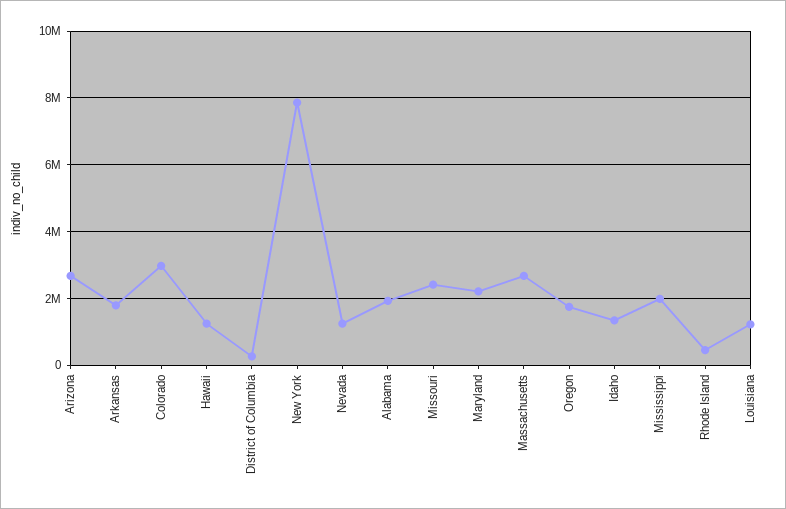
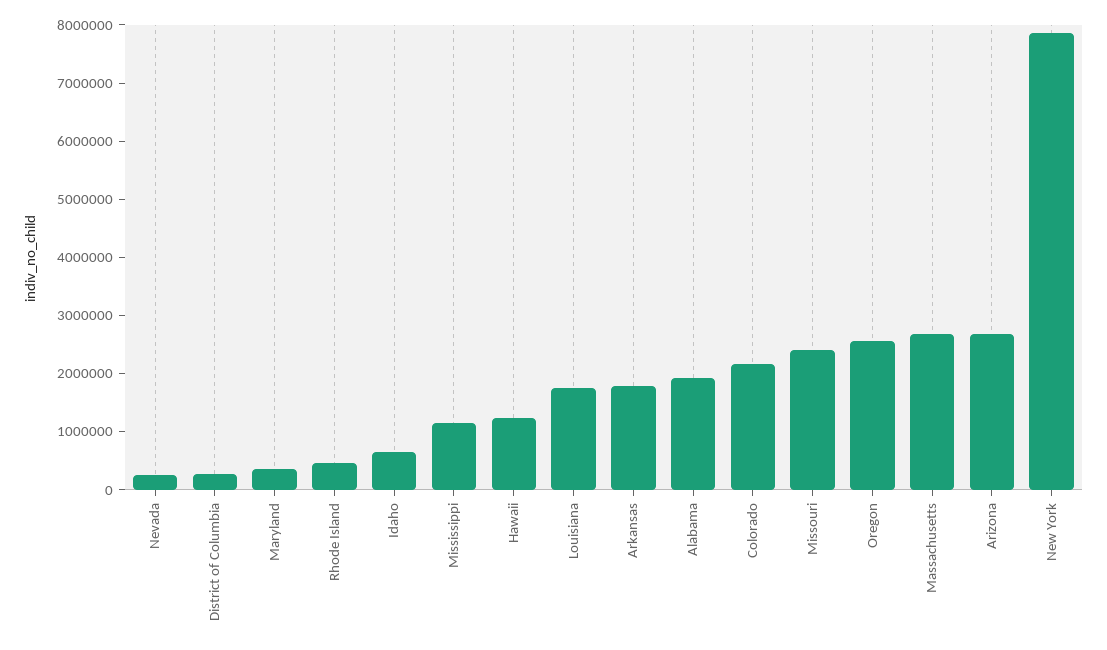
Colorado: 3000000 -> 2200000
Nevada: 1200000 -> 200000
Maryland: 2200000 -> 400000
Oregon: 1800000 -> 2600000
Idaho: 1400000 -> 600000
Mississippi: 2000000 -> 1200000
Louisiana: 1200000 -> 1800000

